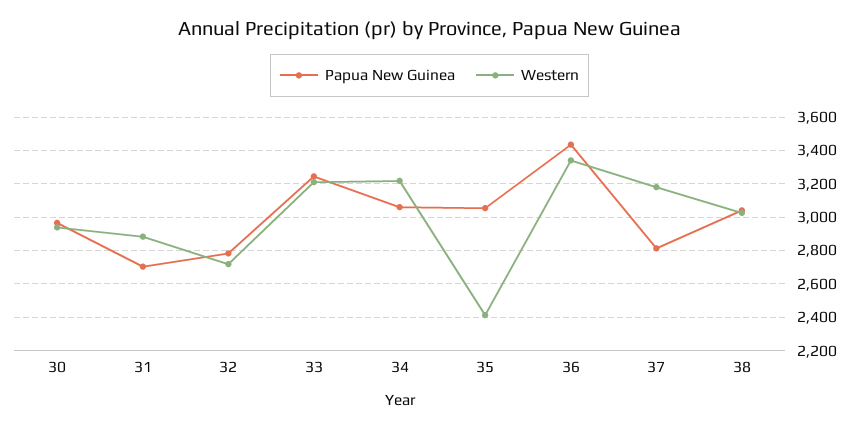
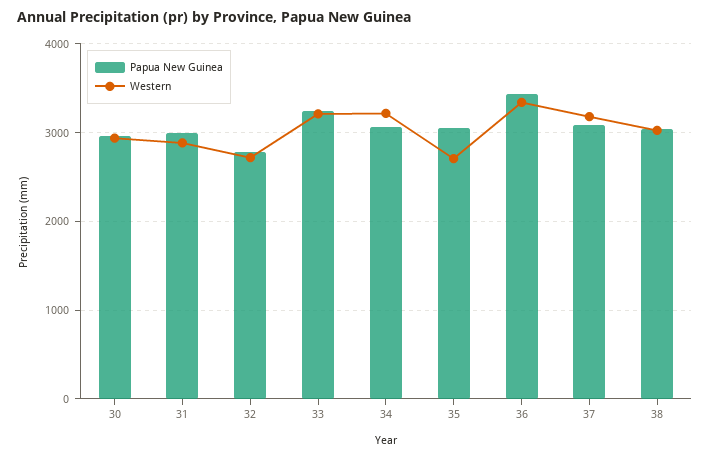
Papua New Guinea, 31: 2700 -> 3000
Western, 35: 2400 -> 2700
Papua New Guinea, 37: 2800 -> 3100

